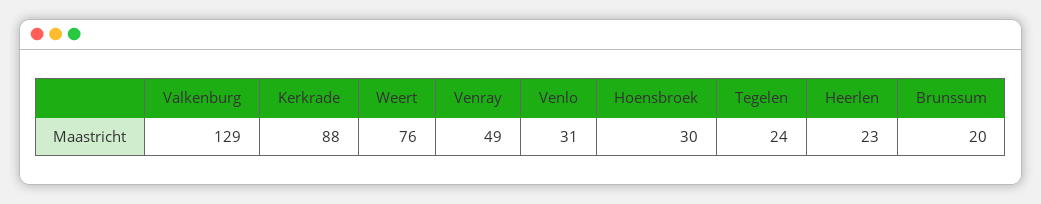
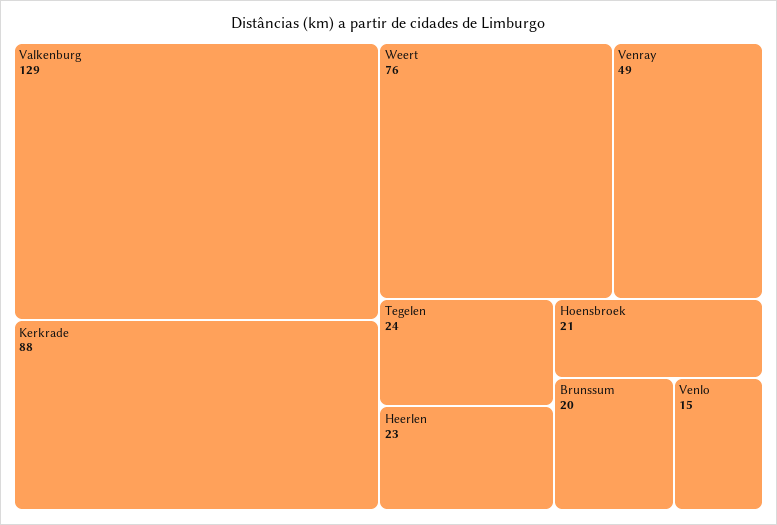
Venlo: 31 -> 15
Hoensbroek: 30 -> 21

